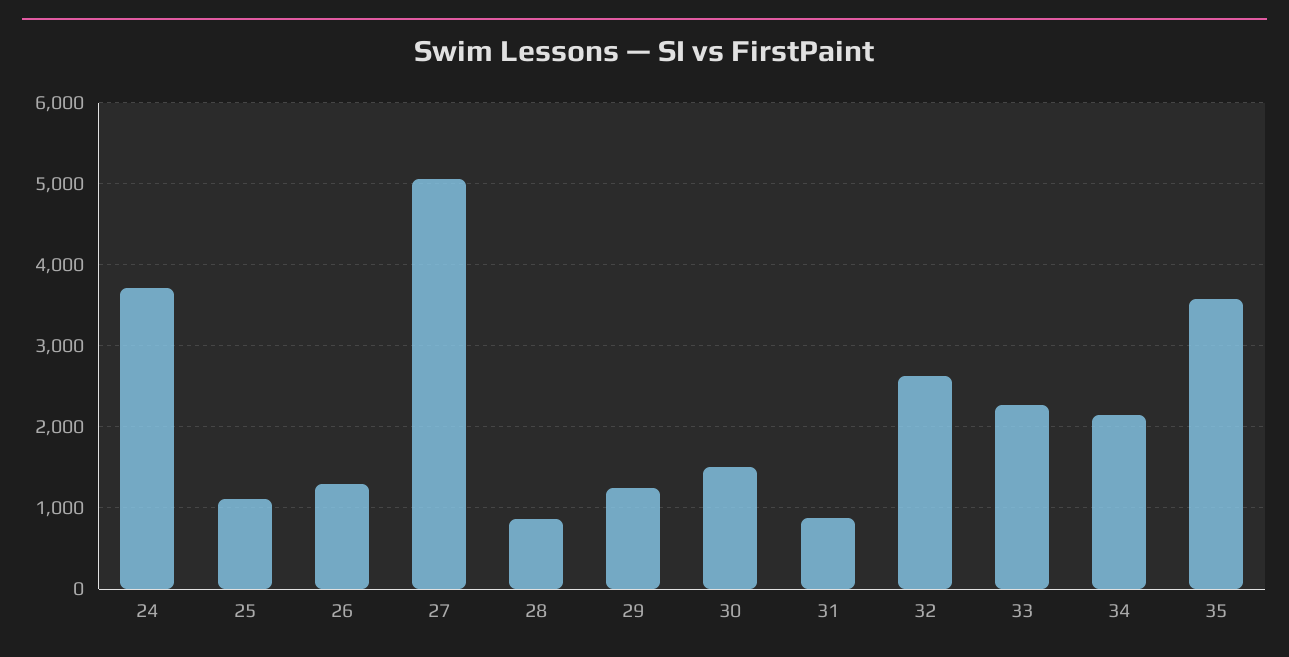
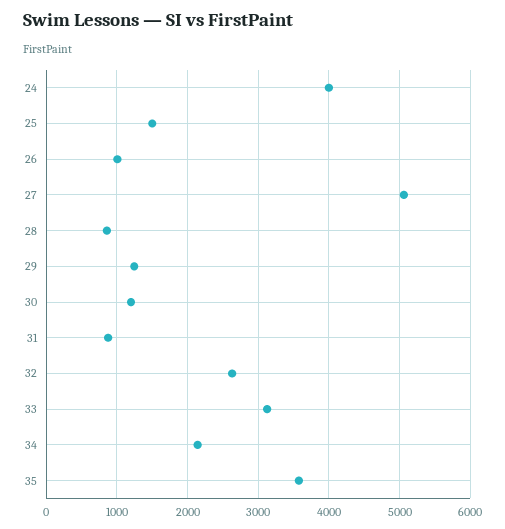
24: 3700 -> 4000
25: 1100 -> 1500
26: 1300 -> 1000
30: 1500 -> 1200
33: 2300 -> 3100

